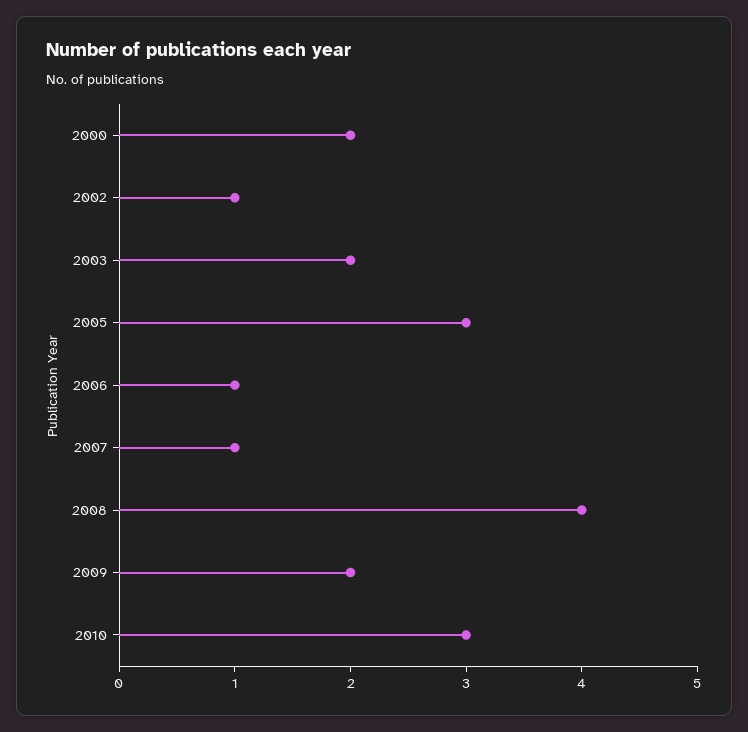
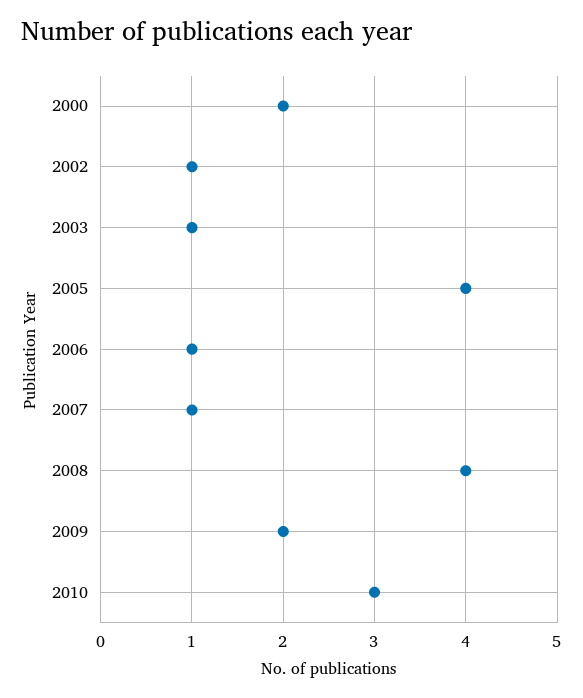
2003: 2 -> 1
2005: 3 -> 4

